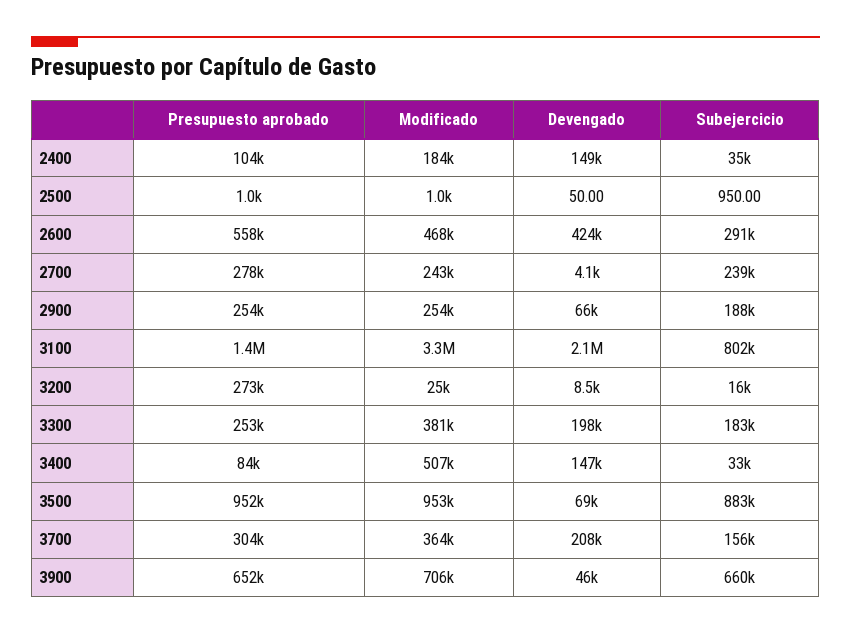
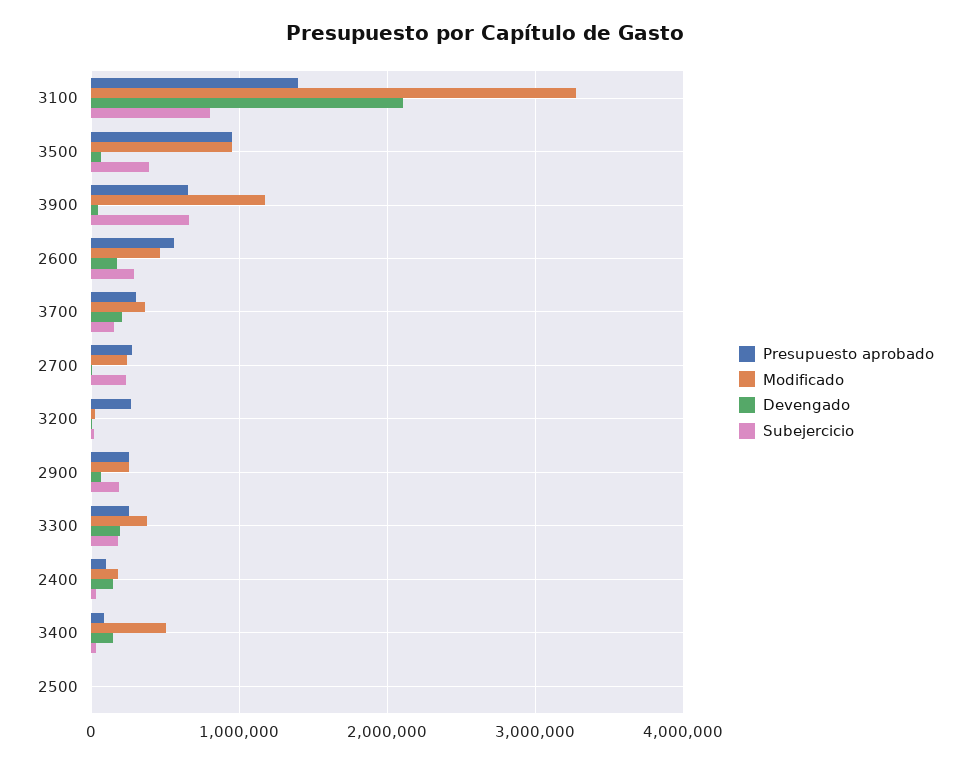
Devengado, 2600: 424000 -> 200000
Subejercicio, 3500: 883000 -> 400000
Modificado, 3900: 706000 -> 1200000

